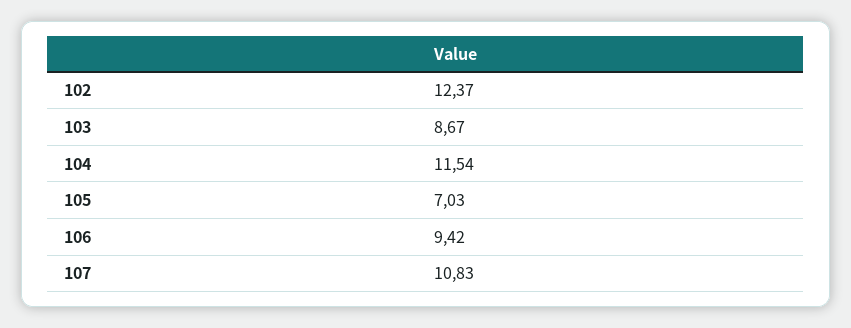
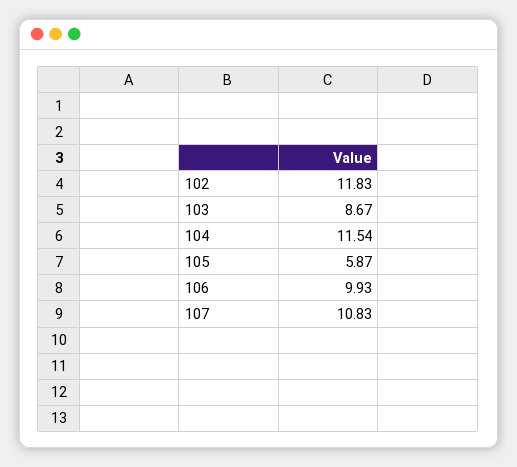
102: 12.37 -> 11.83
105: 7.03 -> 5.87
106: 9.42 -> 9.93

